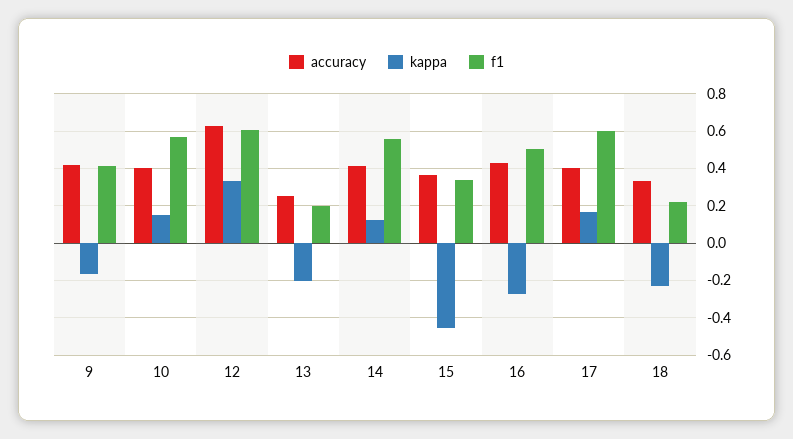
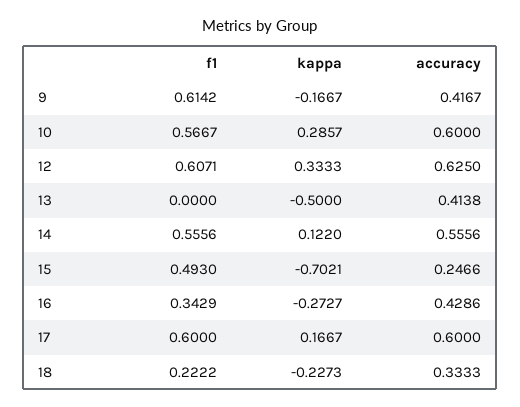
f1, 9: 0.4 -> 0.6142
accuracy, 10: 0.4 -> 0.6
kappa, 10: 0.15 -> 0.2857
accuracy, 13: 0.25 -> 0.4138
kappa, 13: -0.2 -> -0.5
f1, 13: 0.2 -> 0
accuracy, 14: 0.4 -> 0.5556
accuracy, 15: 0.35 -> 0.2466
kappa, 15: -0.45 -> -0.7021
f1, 15: 0.35 -> 0.493
f1, 16: 0.5 -> 0.3429
accuracy, 17: 0.4 -> 0.6

